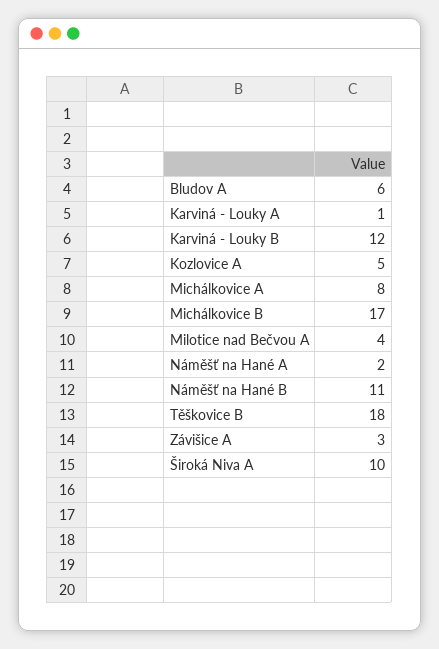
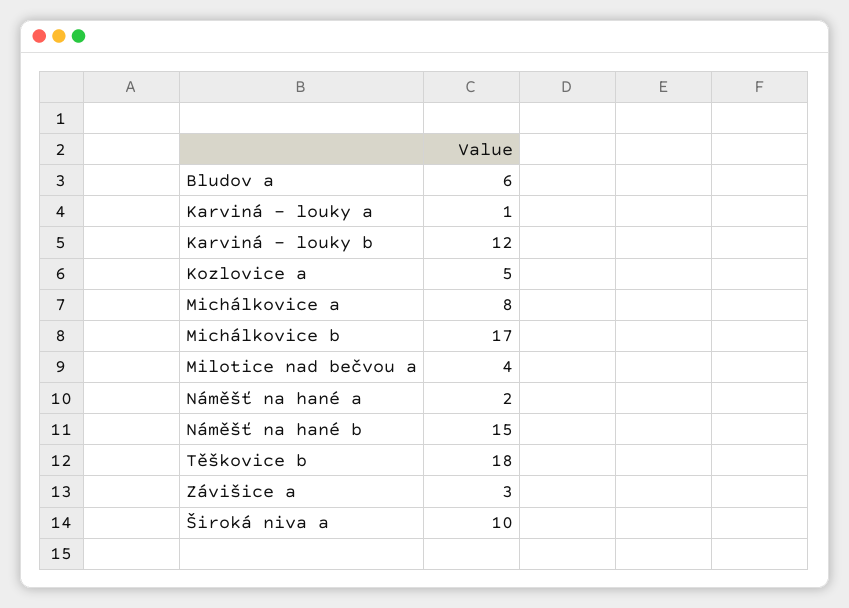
Náměšť na Hané B: 11 -> 15

